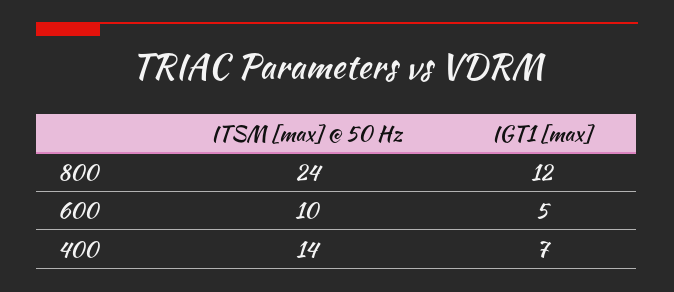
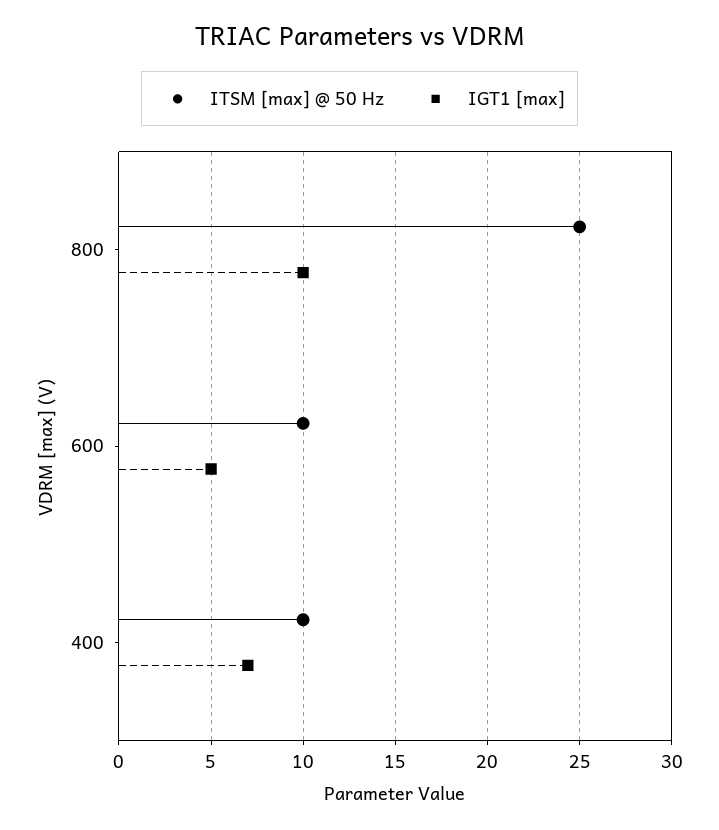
ITSM [max] @ 50 Hz, 800: 24 -> 25
IGT1 [max], 800: 12 -> 10
ITSM [max] @ 50 Hz, 400: 14 -> 10

